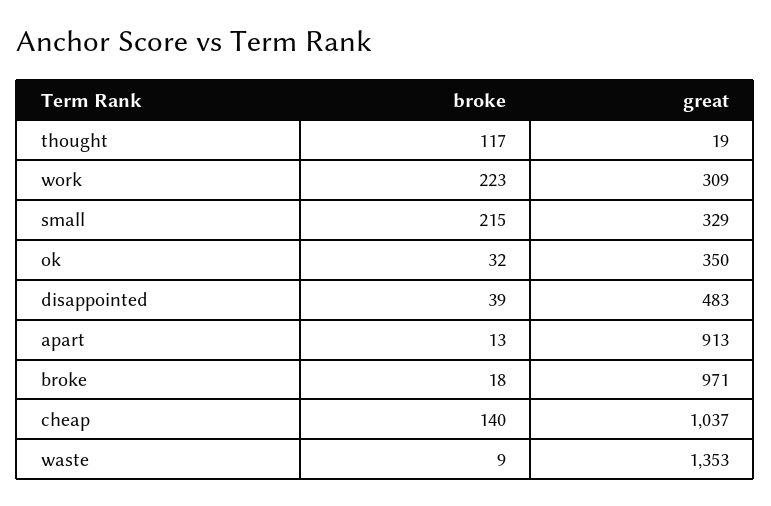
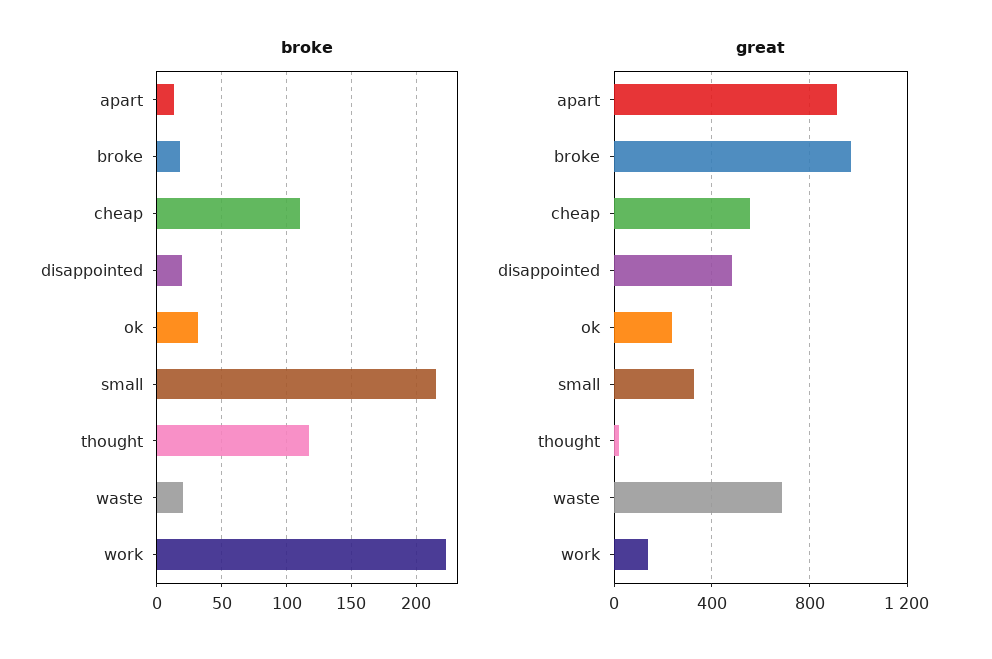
great, work: 309 -> 150
great, ok: 350 -> 250
broke, disappointed: 39 -> 20
broke, cheap: 140 -> 110
great, cheap: 1037 -> 550
broke, waste: 9 -> 20
great, waste: 1353 -> 700

